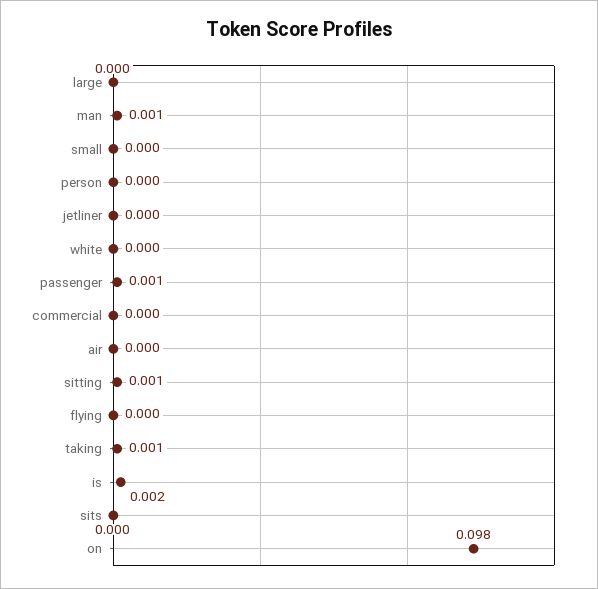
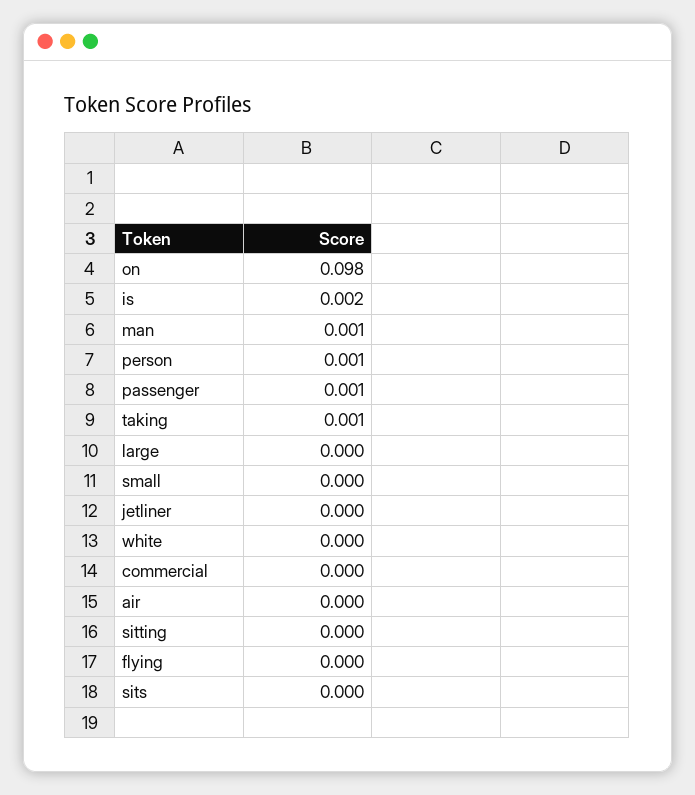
person: 0 -> 0.001
sitting: 0.001 -> 0

